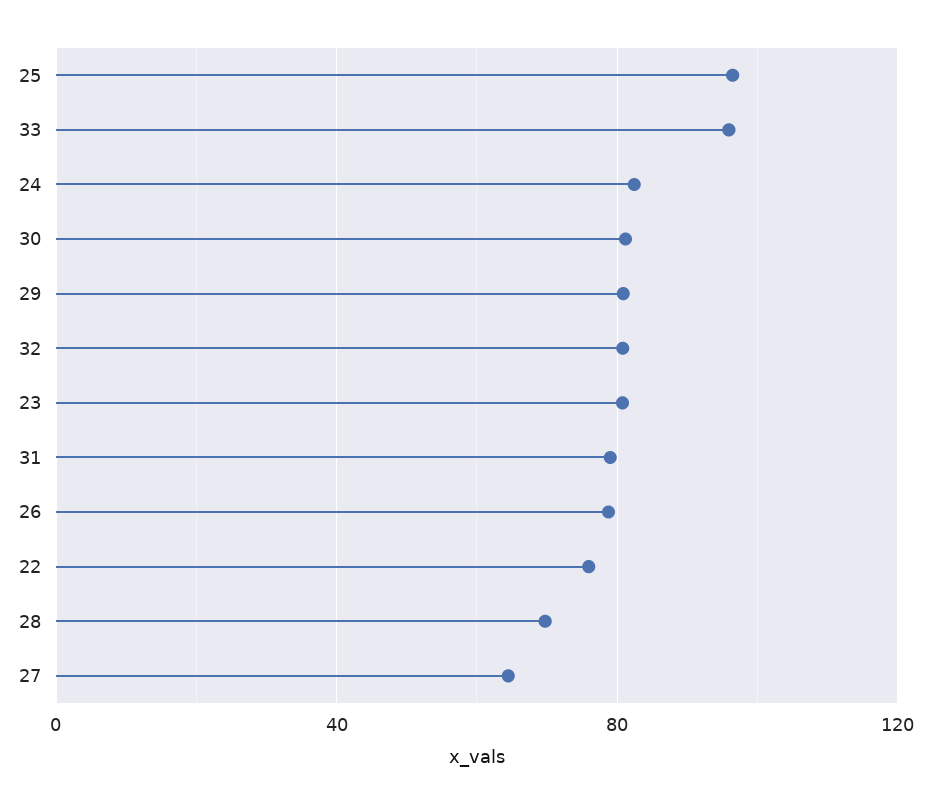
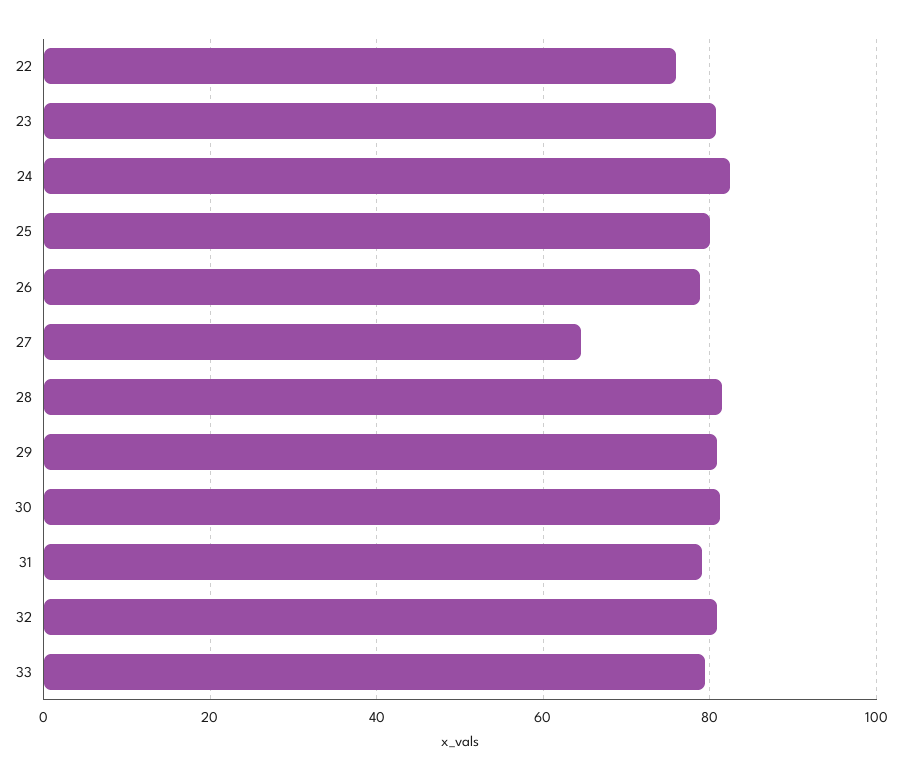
25: 95 -> 80
33: 95 -> 80
28: 70 -> 82

